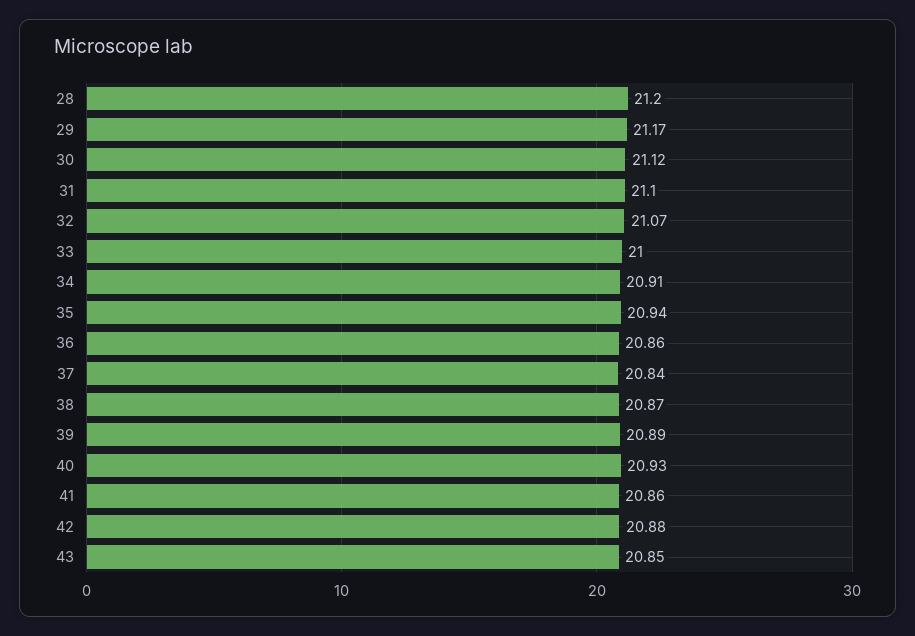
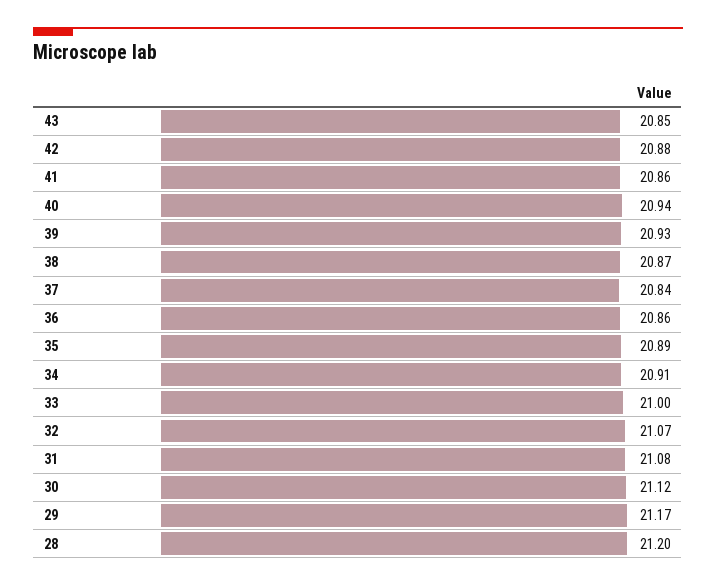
31: 21.1 -> 21.08
35: 20.94 -> 20.89
39: 20.89 -> 20.93
40: 20.93 -> 20.94

